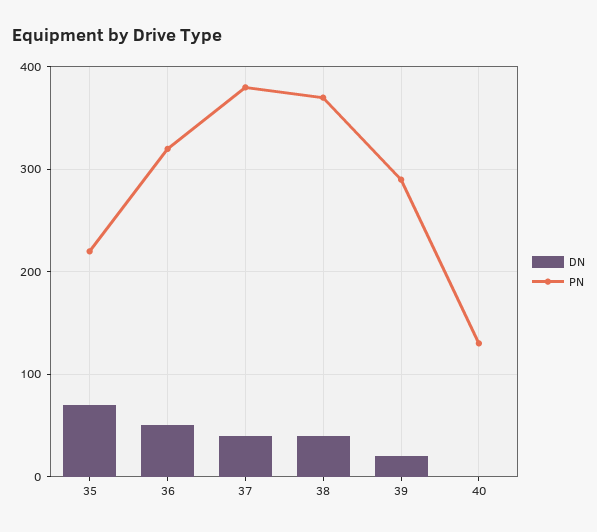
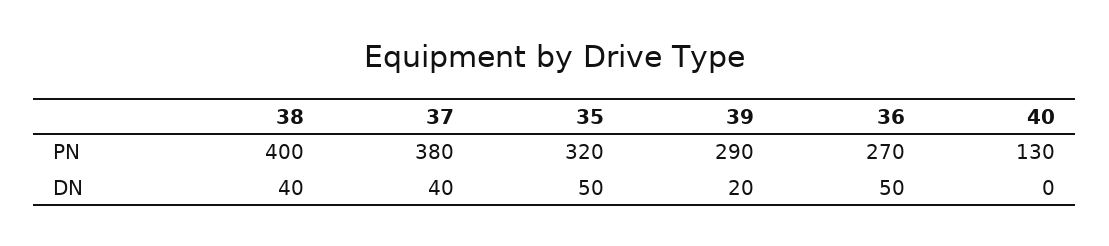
DN, 35: 70 -> 50
PN, 35: 220 -> 320
PN, 36: 320 -> 270
PN, 38: 370 -> 400

